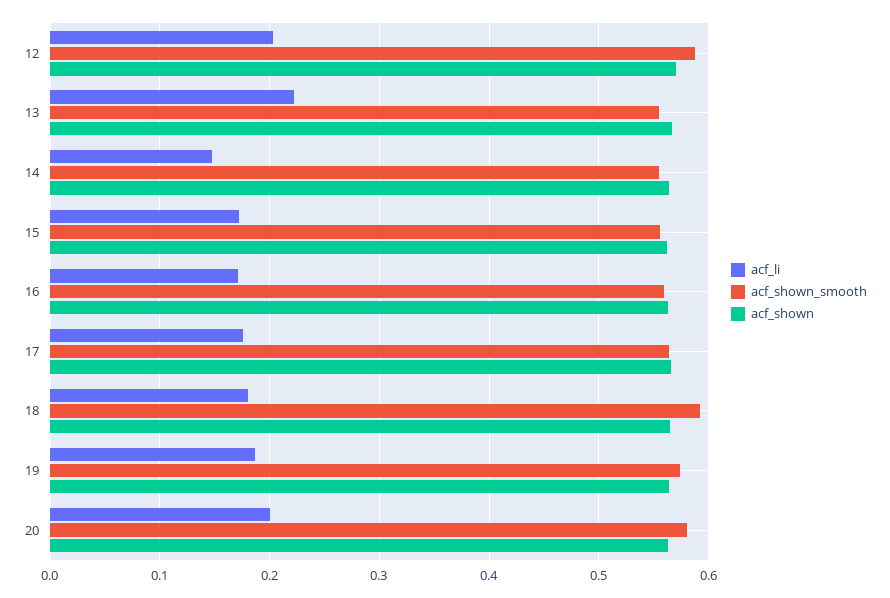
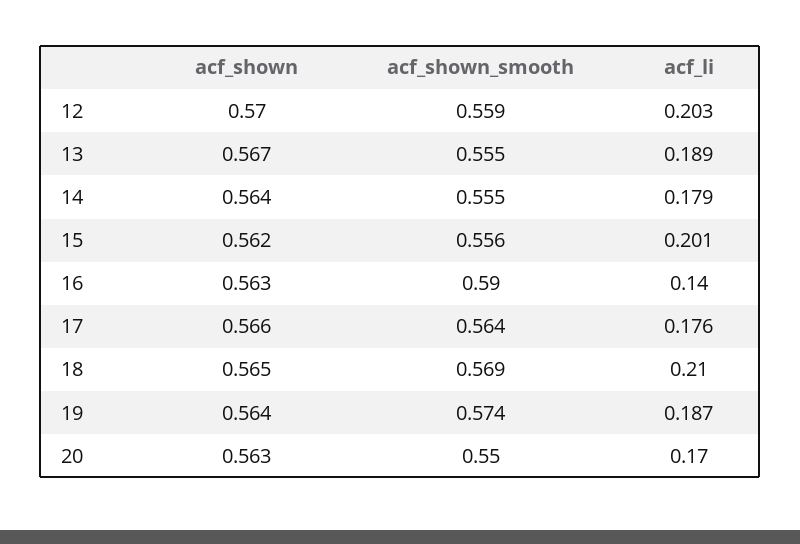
acf_shown_smooth, 12: 0.59 -> 0.559
acf_li, 13: 0.22 -> 0.189
acf_li, 14: 0.15 -> 0.179
acf_li, 15: 0.17 -> 0.201
acf_li, 16: 0.17 -> 0.14
acf_shown_smooth, 16: 0.56 -> 0.59
acf_li, 18: 0.18 -> 0.21
acf_shown_smooth, 18: 0.59 -> 0.569
acf_li, 20: 0.2 -> 0.17
acf_shown_smooth, 20: 0.58 -> 0.55

